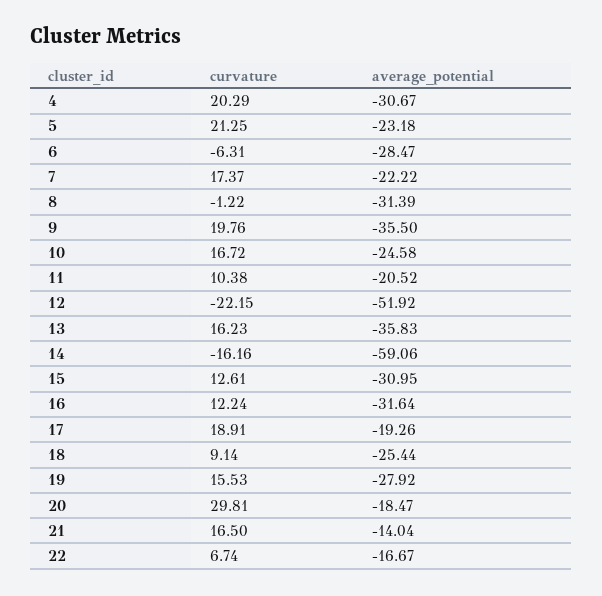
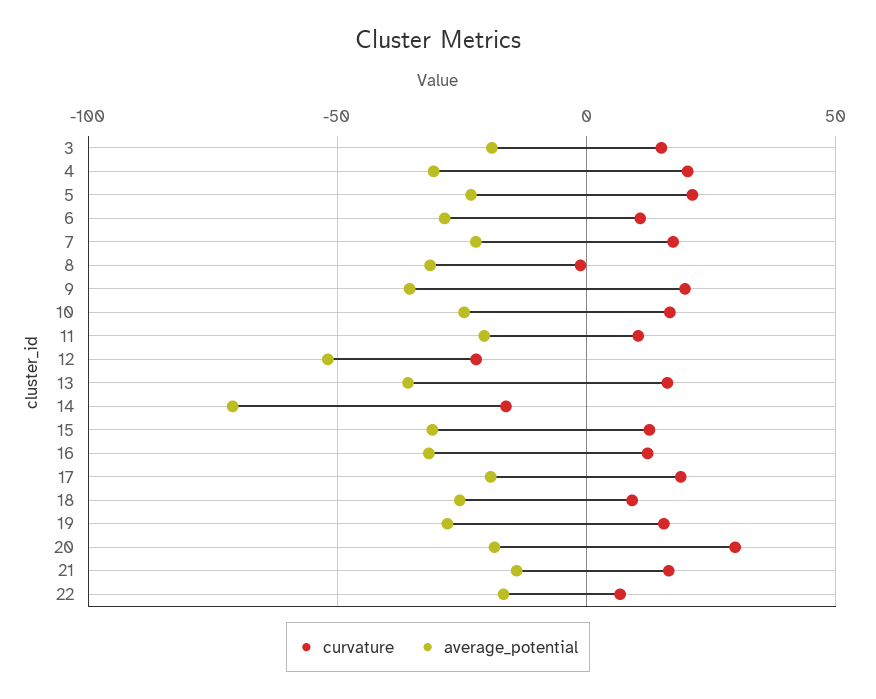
curvature, 6: -6.31 -> 10
average_potential, 14: -59.06 -> -70
curvature, 3: none -> 15
average_potential, 3: none -> -20

